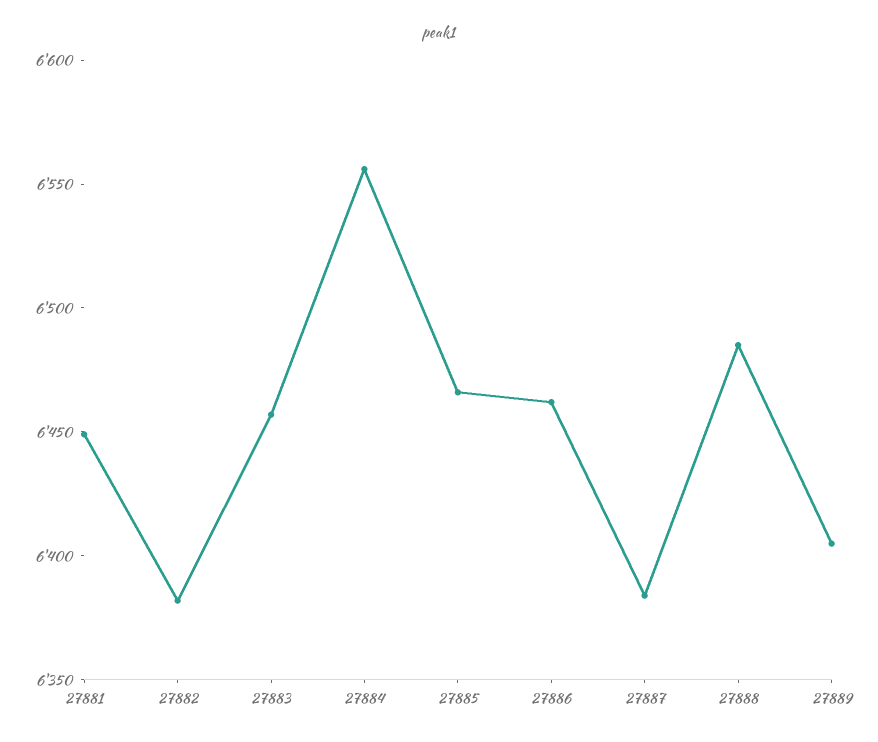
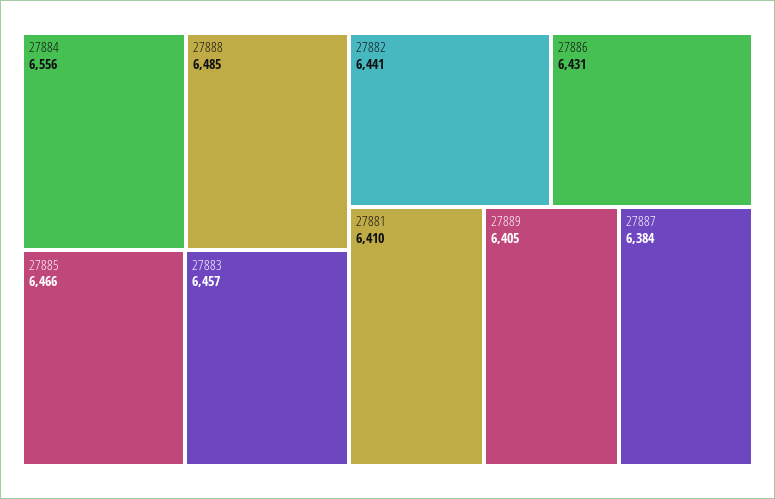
27881: 6450 -> 6410
27882: 6380 -> 6441
27886: 6460 -> 6431

